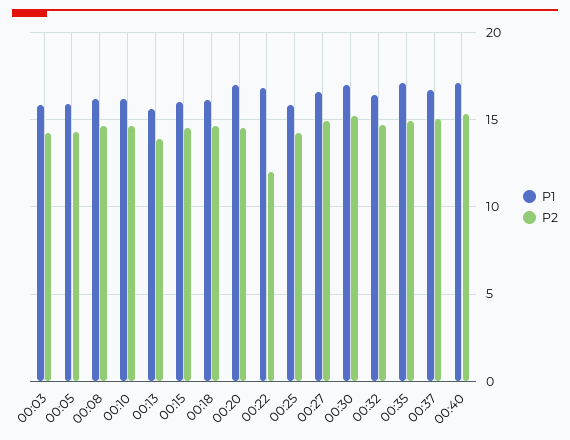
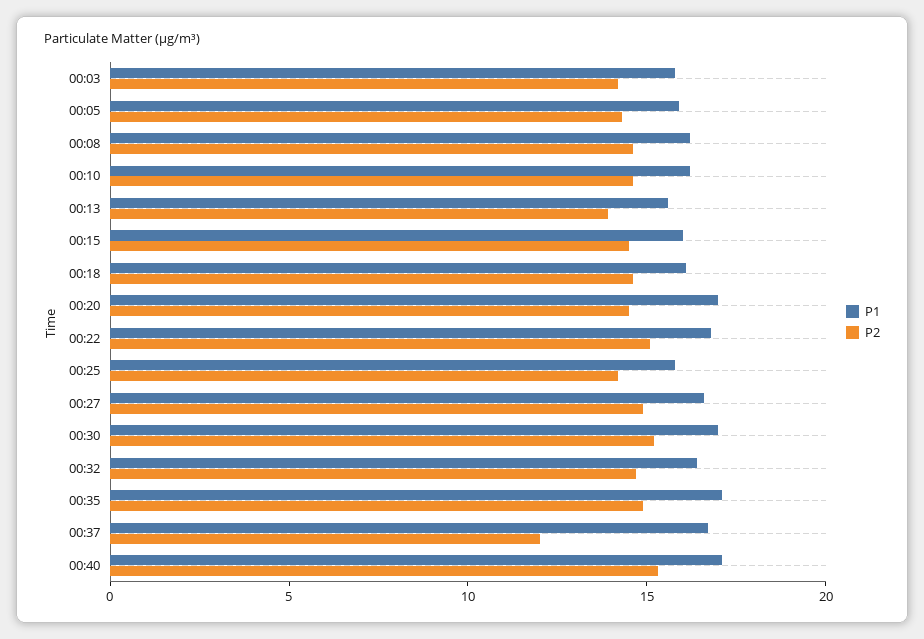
P2, 00:22: 12 -> 15
P2, 00:37: 15 -> 12

